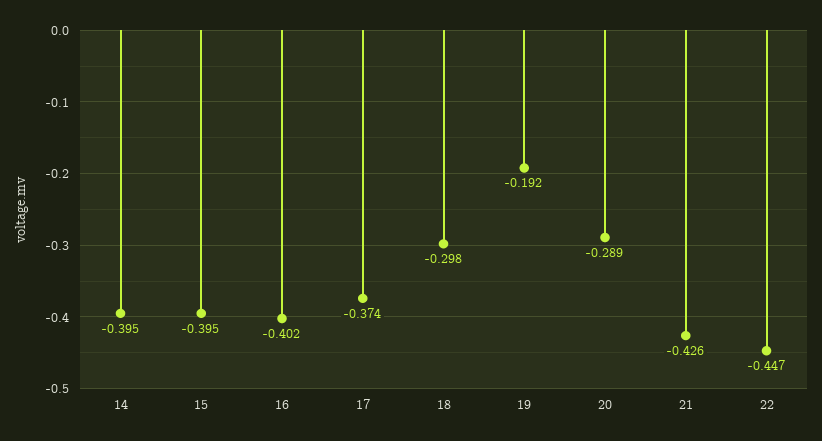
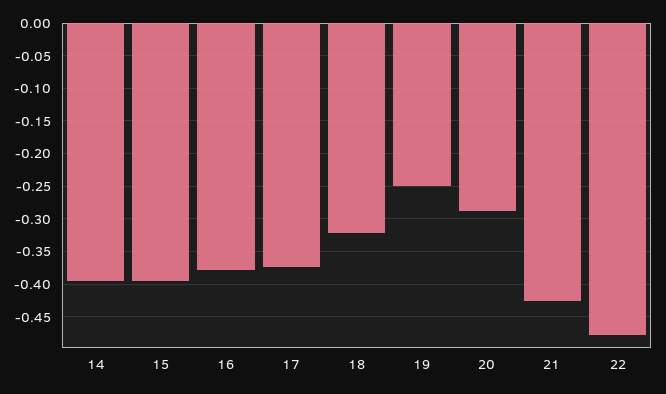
16: -0.402 -> -0.38
18: -0.298 -> -0.32
19: -0.192 -> -0.25
22: -0.447 -> -0.48

